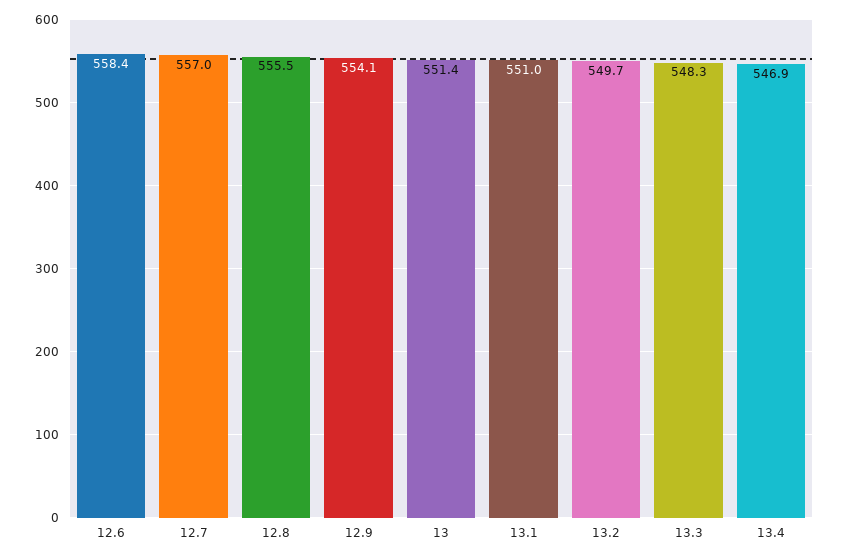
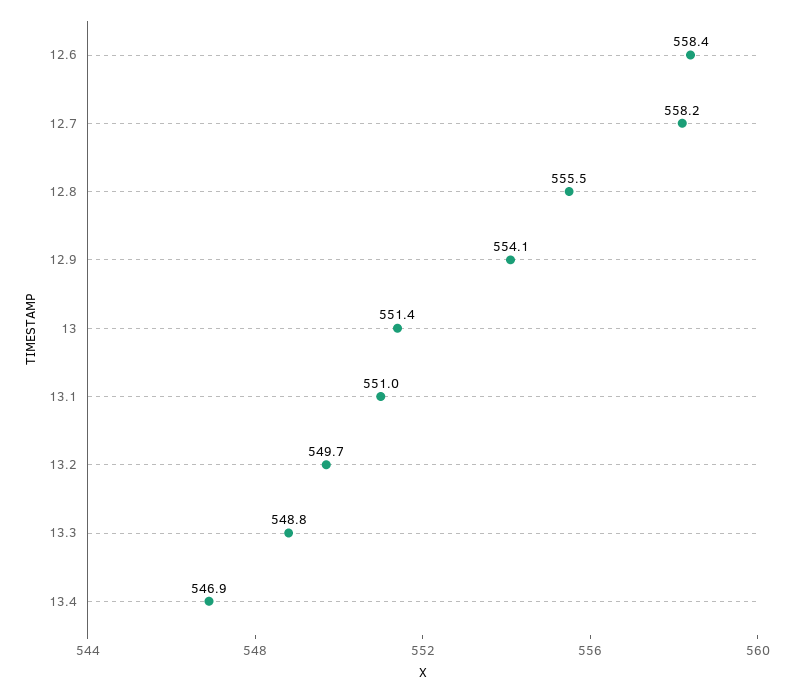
12.7: 557 -> 558.2
13.3: 548.3 -> 548.8

